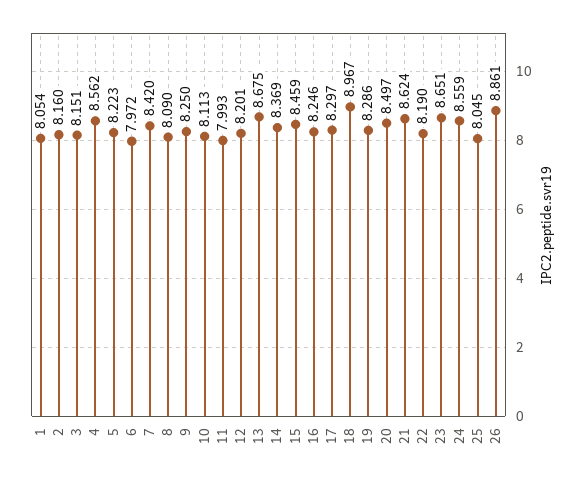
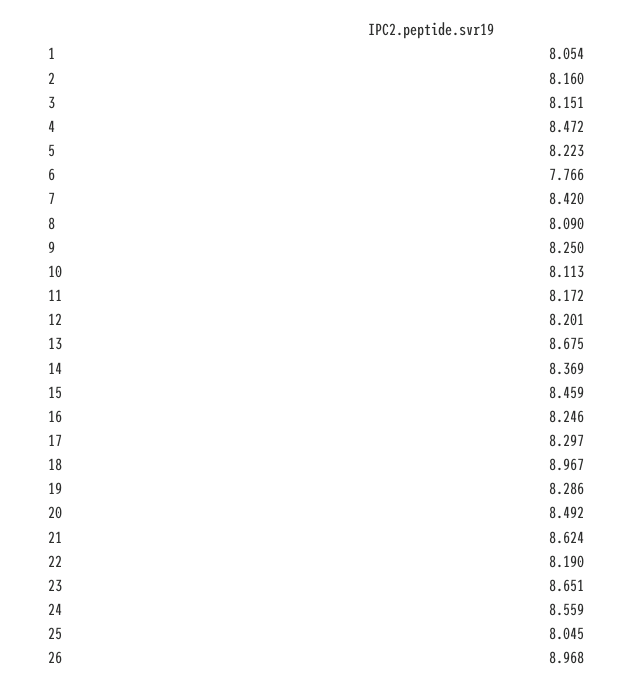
4: 8.562 -> 8.472
6: 7.972 -> 7.766
11: 7.993 -> 8.172
20: 8.497 -> 8.492
26: 8.861 -> 8.968

